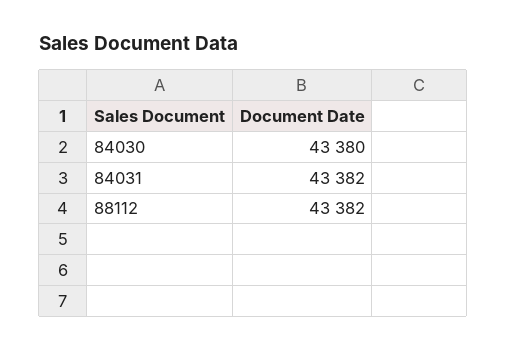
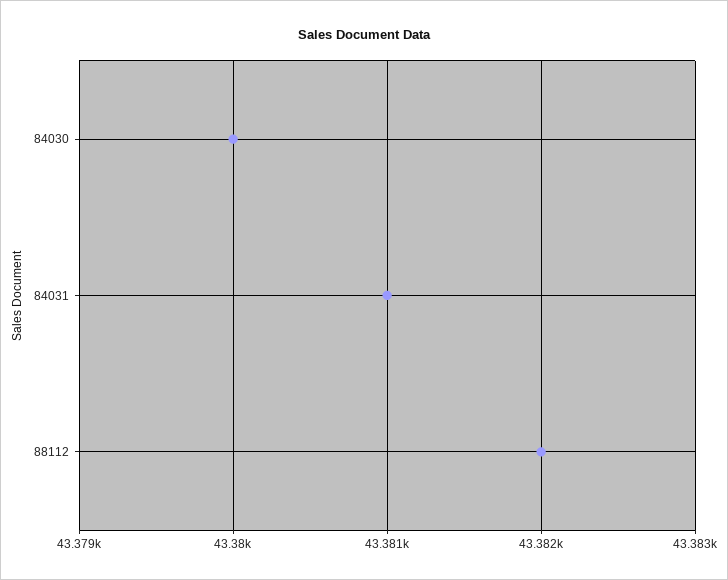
84031: 43382 -> 43381

